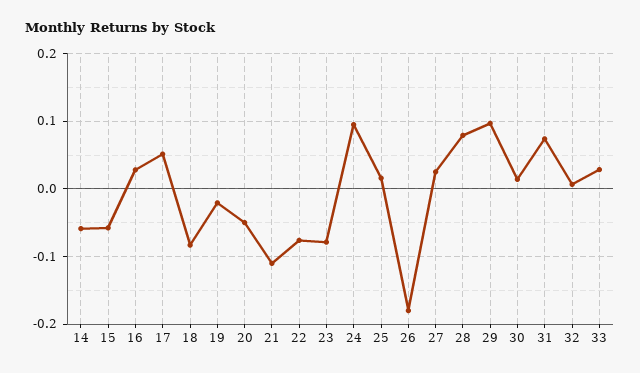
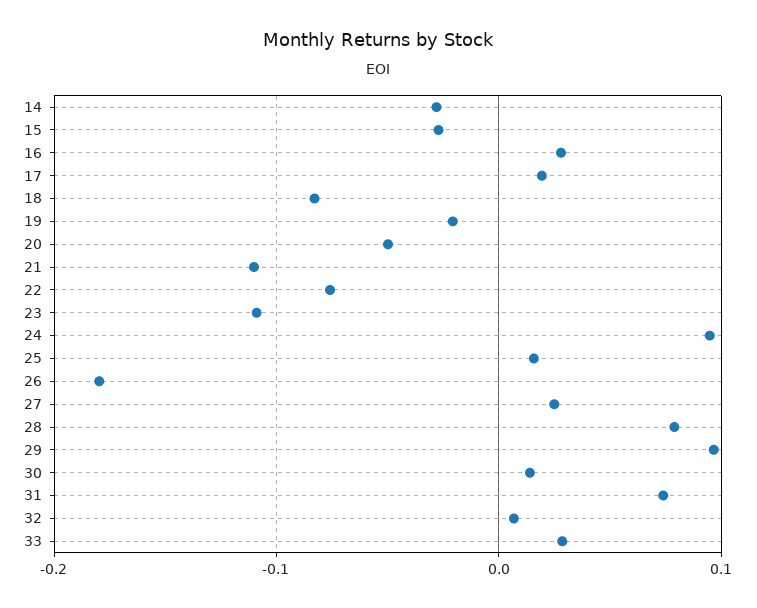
14: -0.06 -> -0.03
15: -0.06 -> -0.03
17: 0.05 -> 0.02
23: -0.08 -> -0.11

